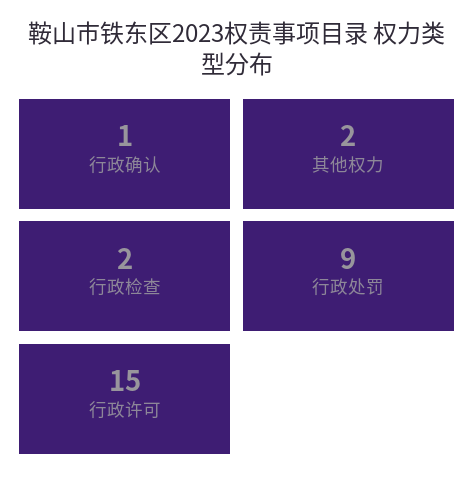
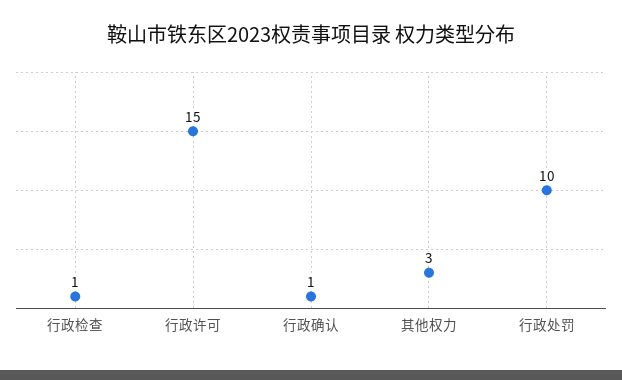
其他权力: 2 -> 3
行政检查: 2 -> 1
行政处罚: 9 -> 10

